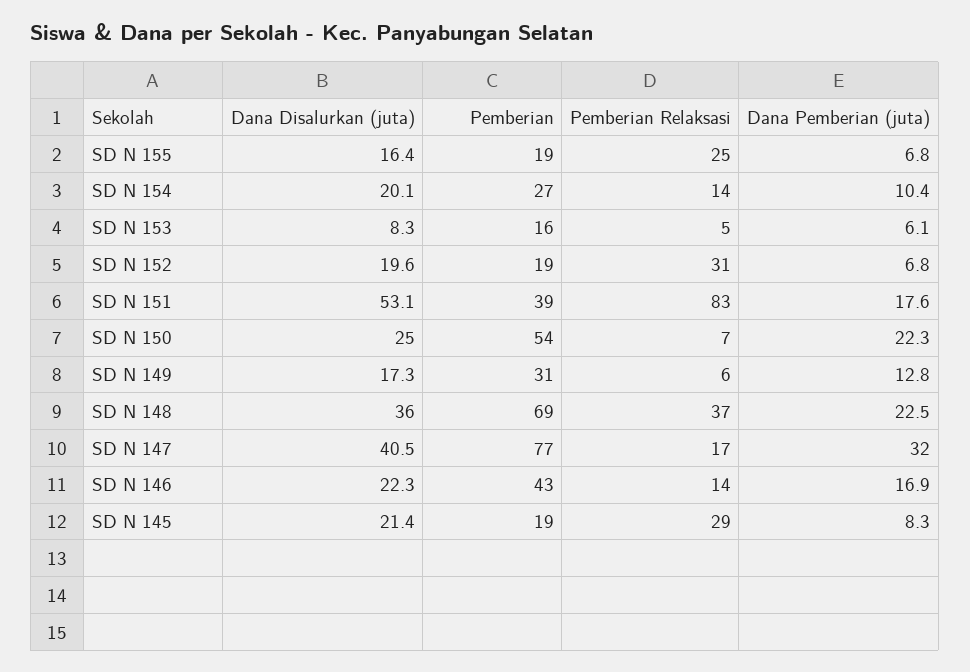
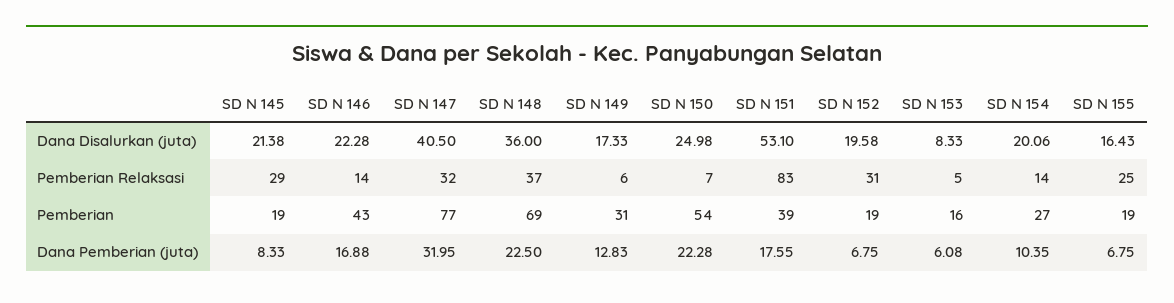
Pemberian Relaksasi, SD N 147: 17 -> 32

